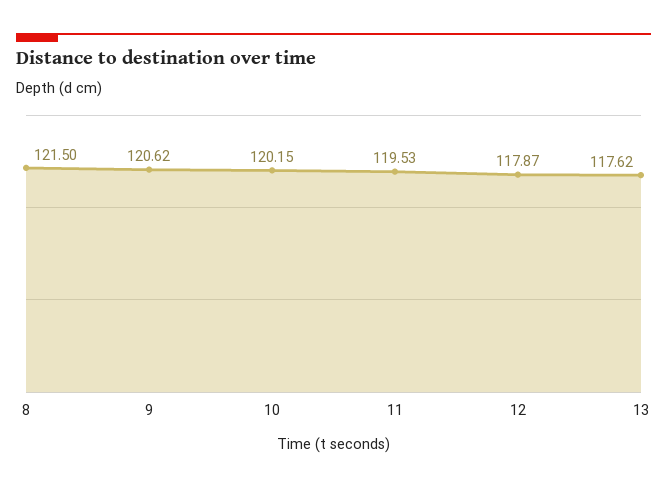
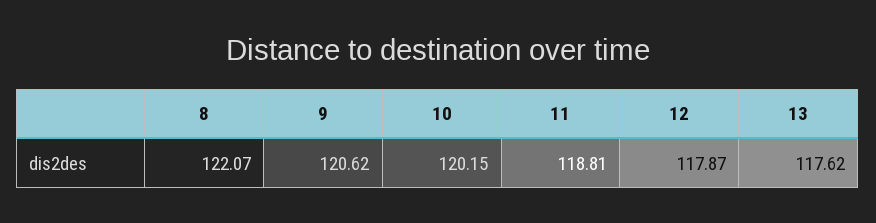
8: 121.5 -> 122.07
11: 119.53 -> 118.81

